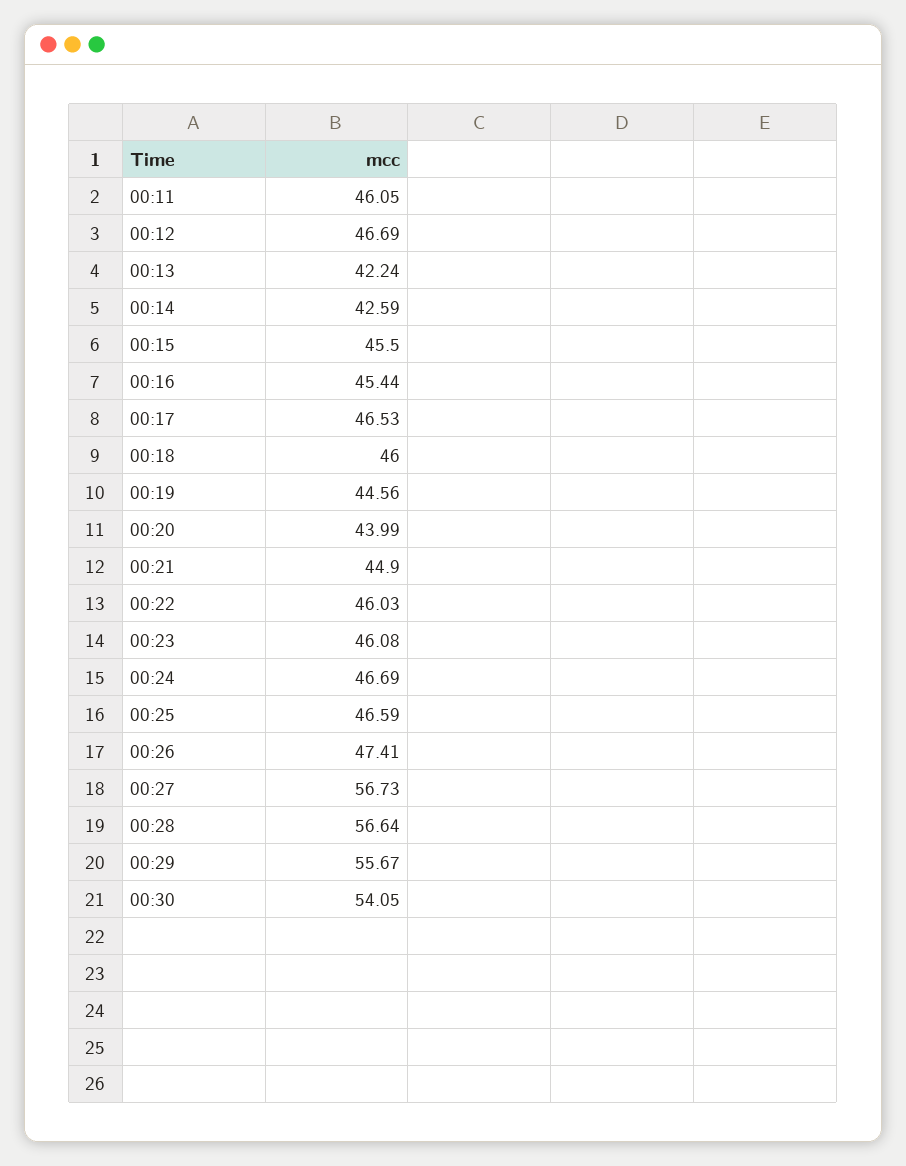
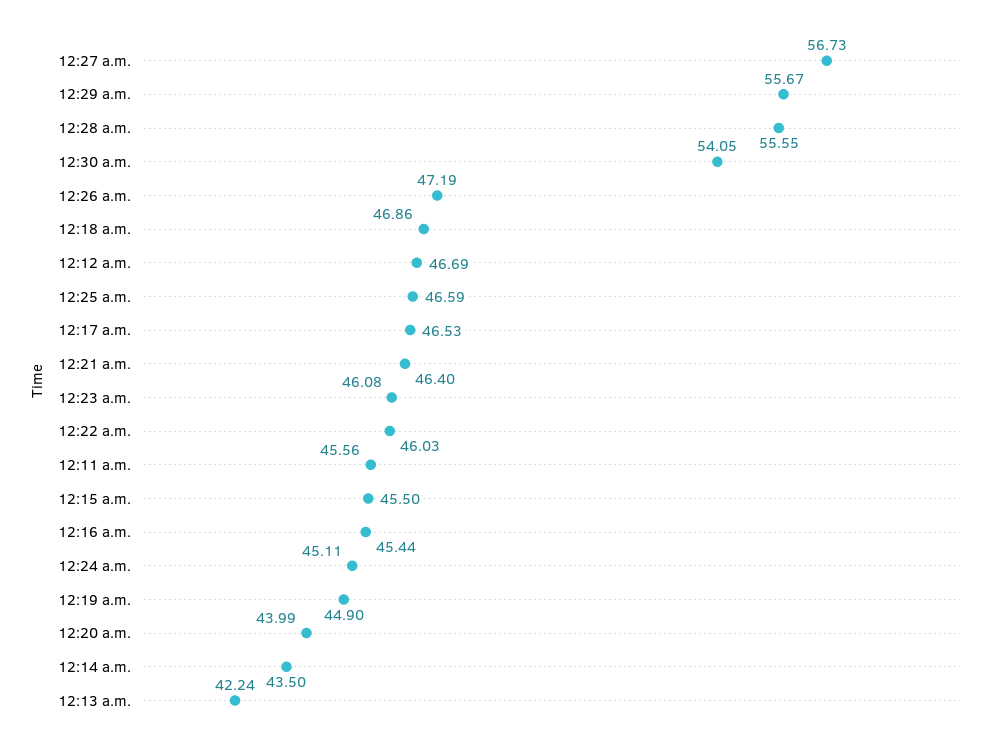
00:11: 46.05 -> 45.56
00:14: 42.59 -> 43.5
00:18: 46 -> 46.86
00:19: 44.56 -> 44.9
00:21: 44.9 -> 46.4
00:24: 46.69 -> 45.11
00:26: 47.41 -> 47.19
00:28: 56.64 -> 55.55

